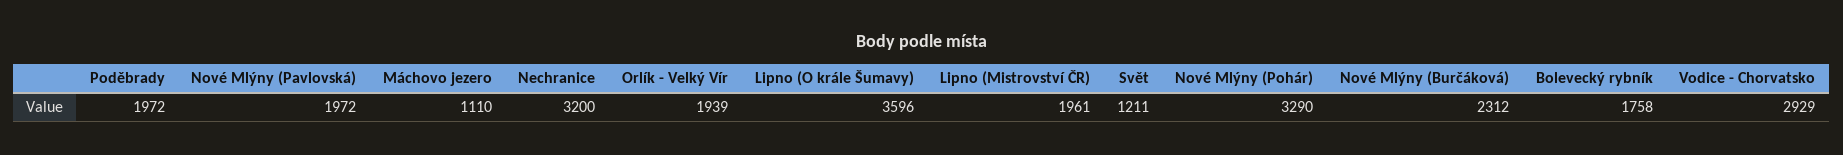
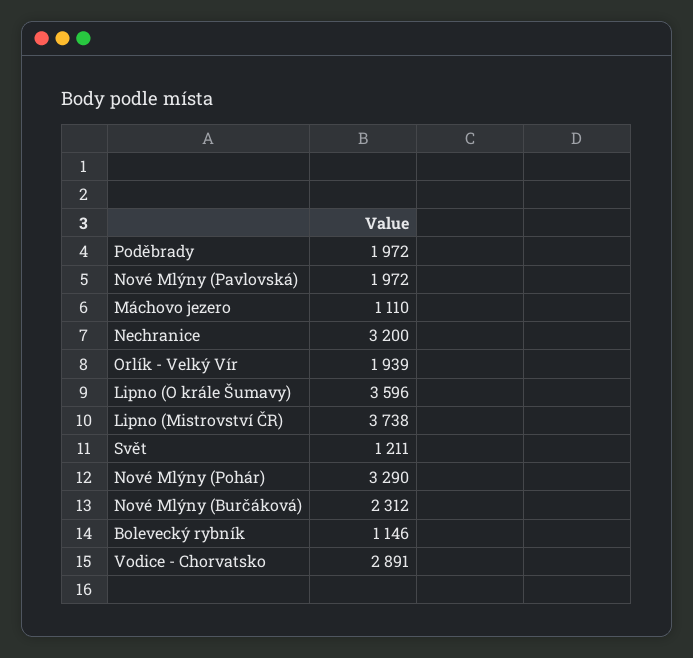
Lipno (Mistrovství ČR): 1961 -> 3738
Bolevecký rybník: 1758 -> 1146
Vodice - Chorvatsko: 2929 -> 2891

